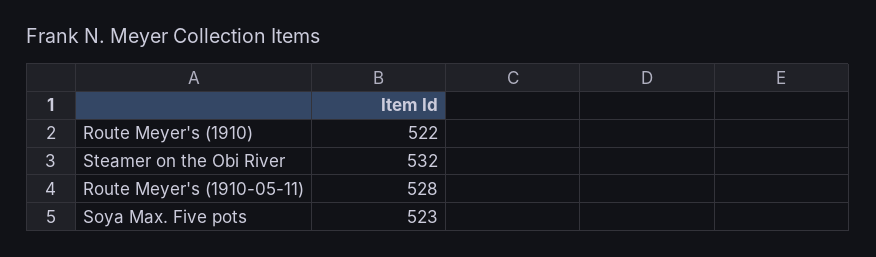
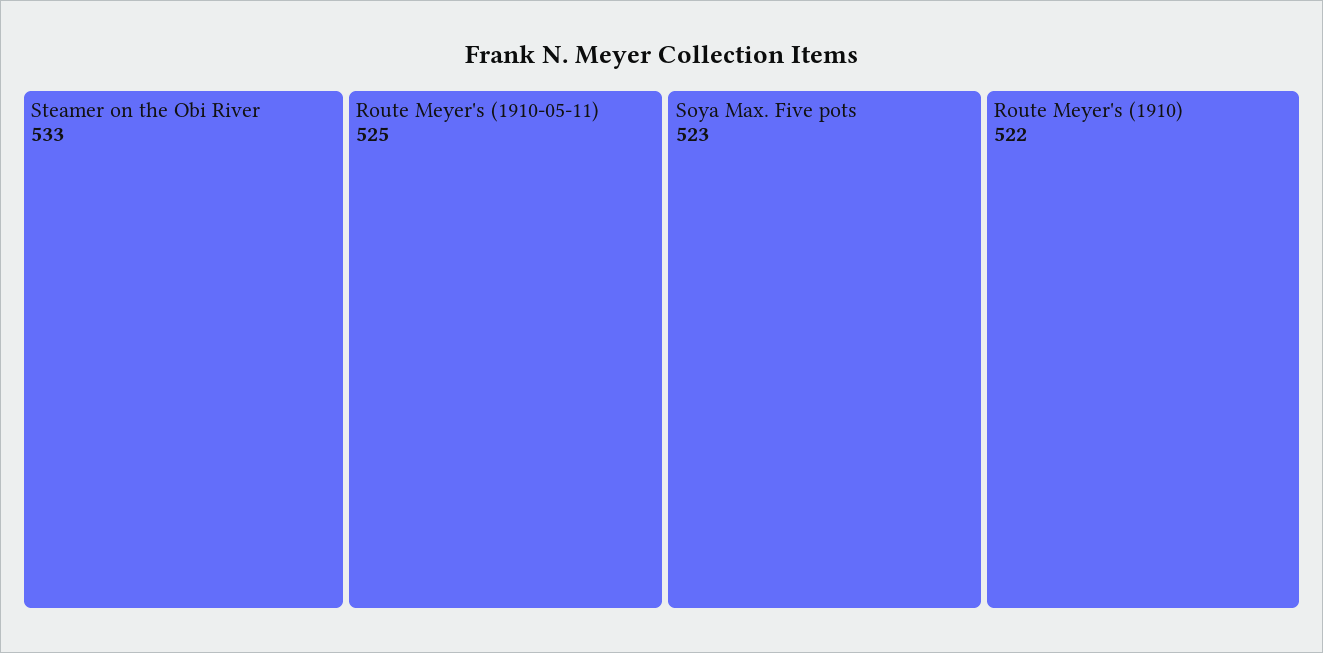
Steamer on the Obi River: 532 -> 533
Route Meyer's (1910-05-11): 528 -> 525

